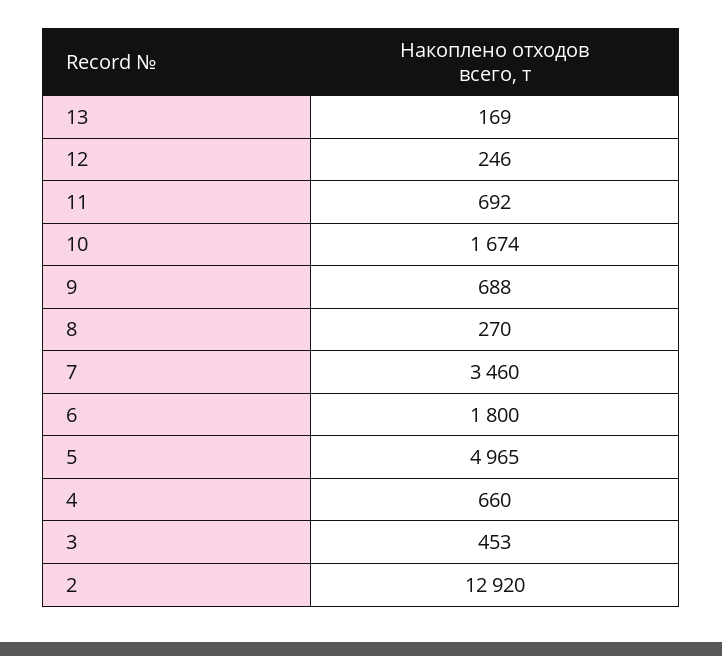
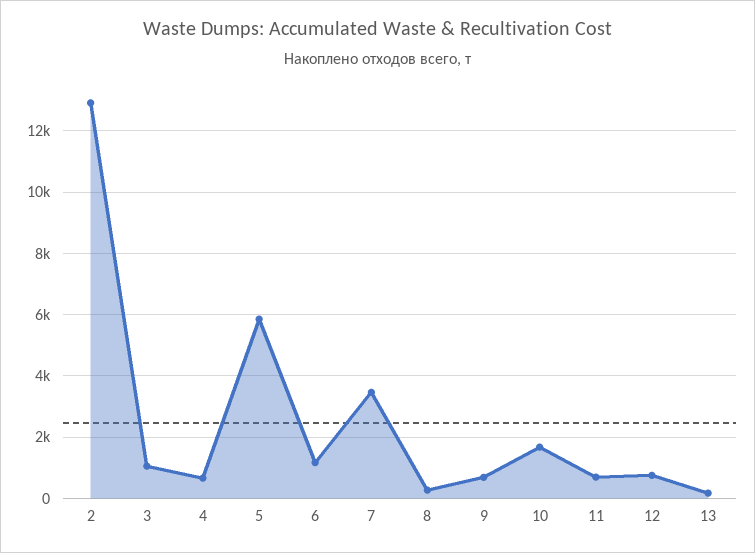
12: 246 -> 800
6: 1800 -> 1200
5: 4965 -> 5800
3: 453 -> 1000

